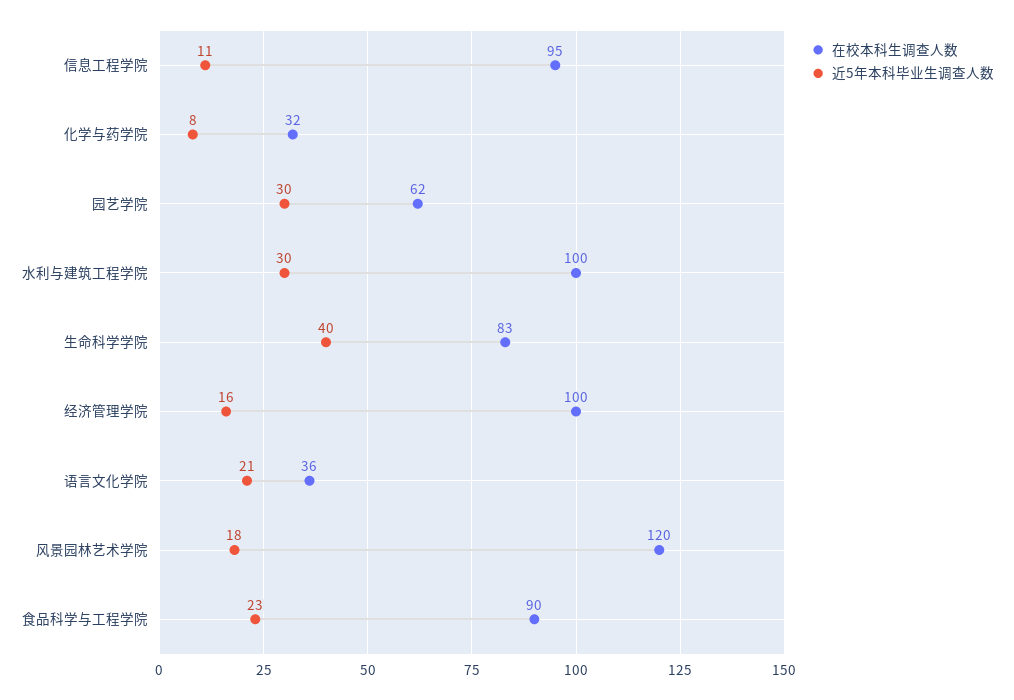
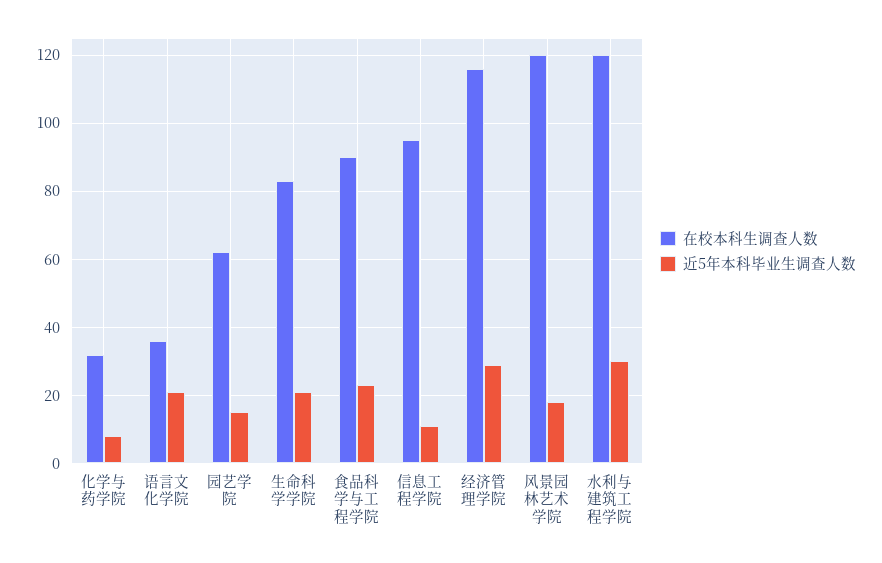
近5年本科毕业生调查人数, 园艺学院: 30 -> 15
在校本科生调查人数, 水利与建筑工程学院: 100 -> 120
近5年本科毕业生调查人数, 生命科学学院: 40 -> 20
在校本科生调查人数, 经济管理学院: 100 -> 115
近5年本科毕业生调查人数, 经济管理学院: 16 -> 30

